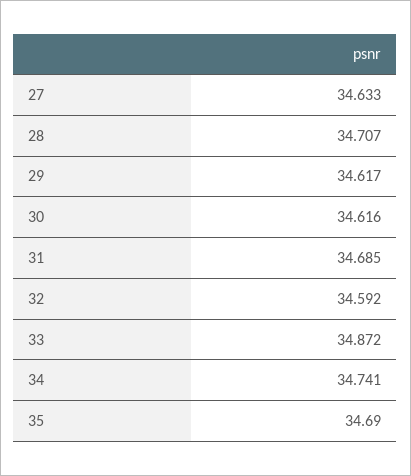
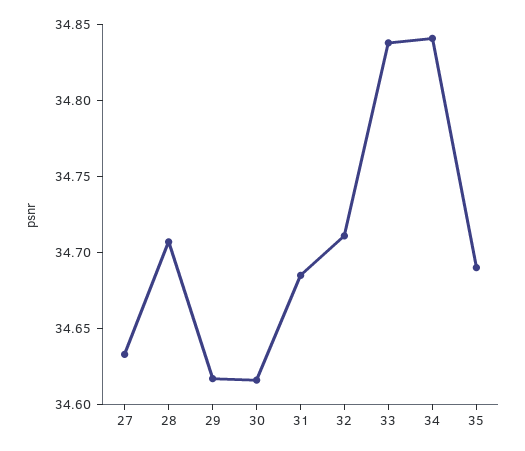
32: 34.592 -> 34.71
33: 34.872 -> 34.84
34: 34.741 -> 34.84

